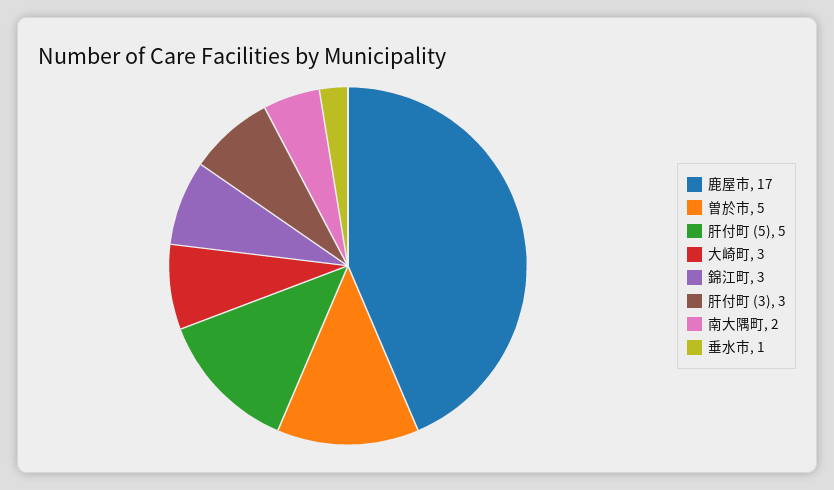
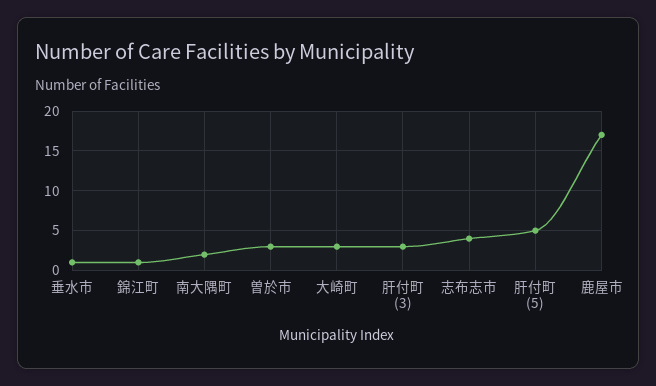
曽於市: 5 -> 3
錦江町: 3 -> 1
志布志市: none -> 4

